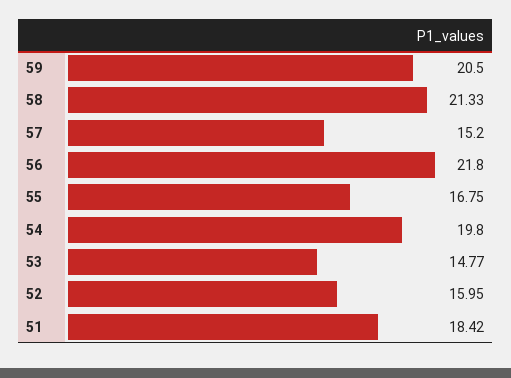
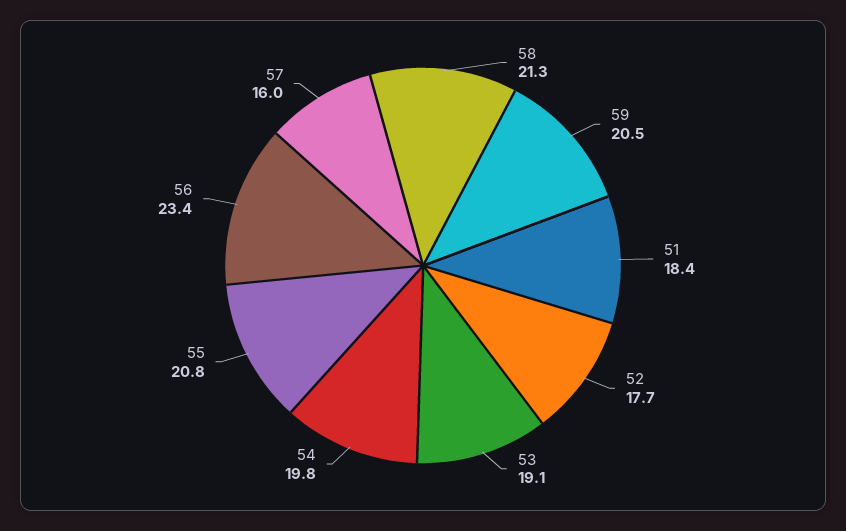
57: 15.2 -> 16
56: 21.8 -> 23.4
55: 16.75 -> 20.8
53: 14.77 -> 19.1
52: 15.95 -> 17.7

